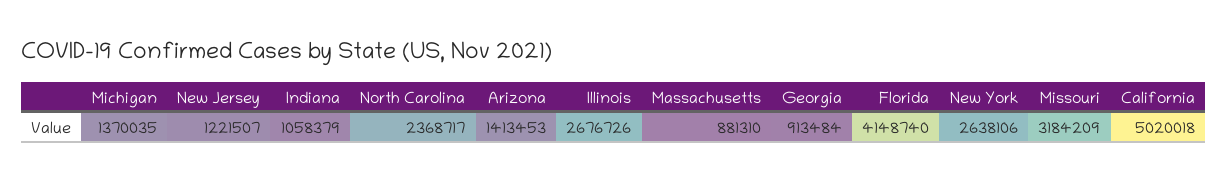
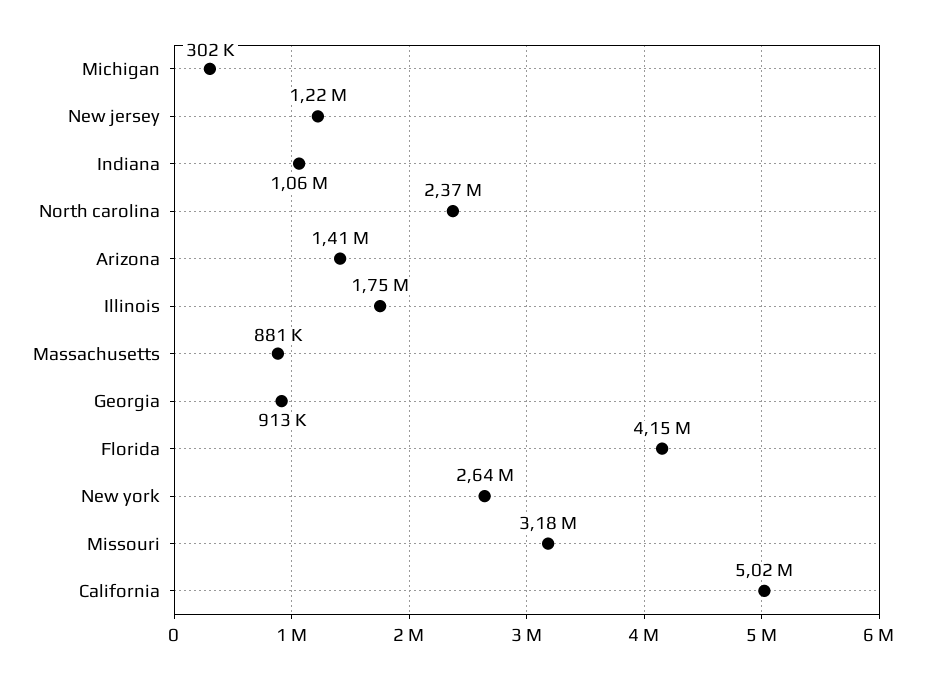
Michigan: 1370035 -> 302000
Illinois: 2676726 -> 1750000

